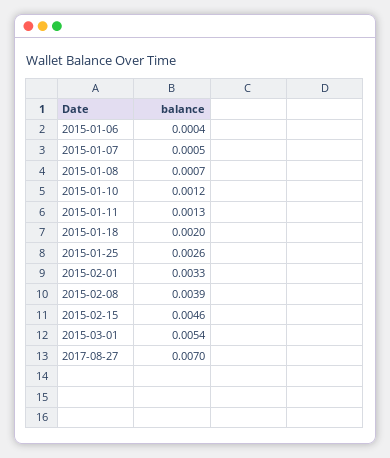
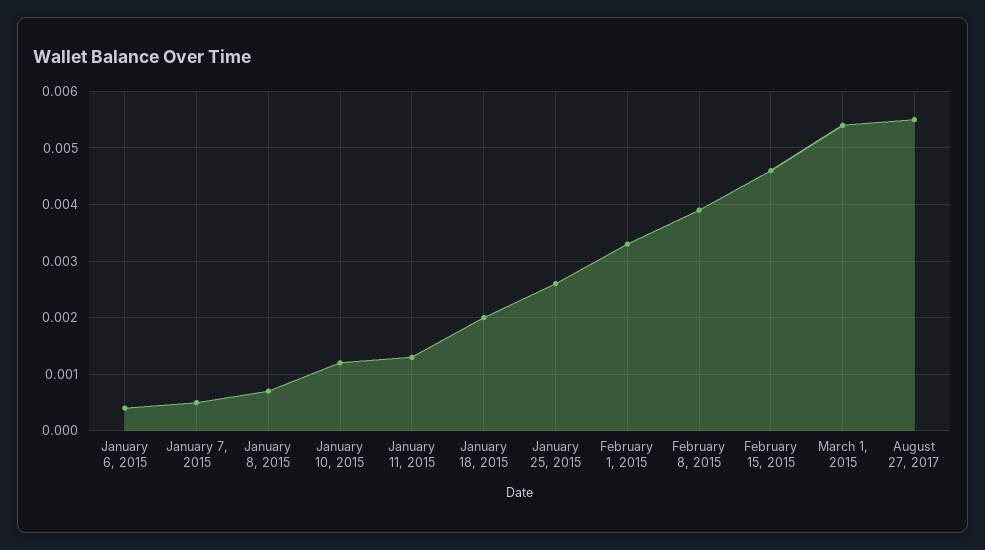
2017-08-27: 0.007 -> 0.0055

